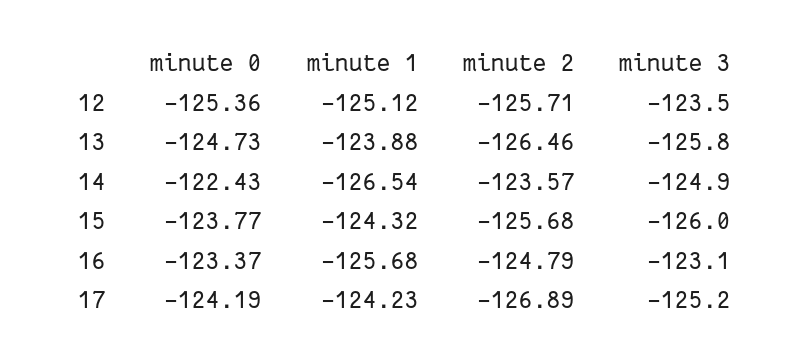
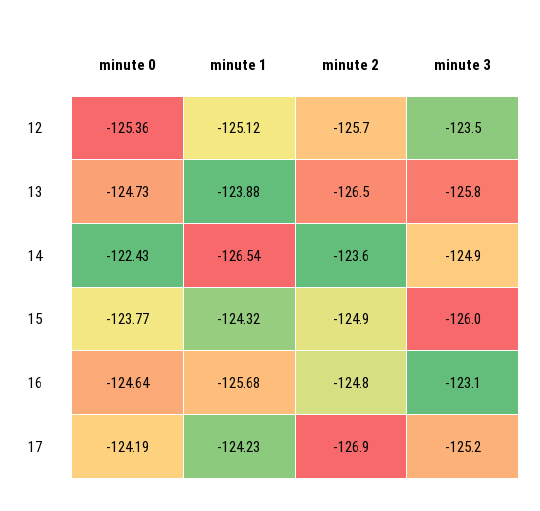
minute 2, 15: -125.68 -> -124.9
minute 0, 16: -123.37 -> -124.64

